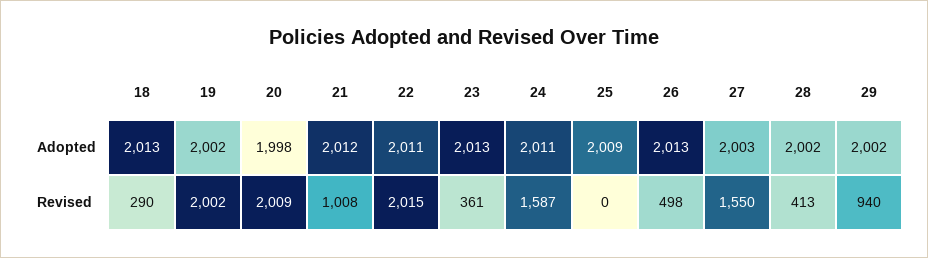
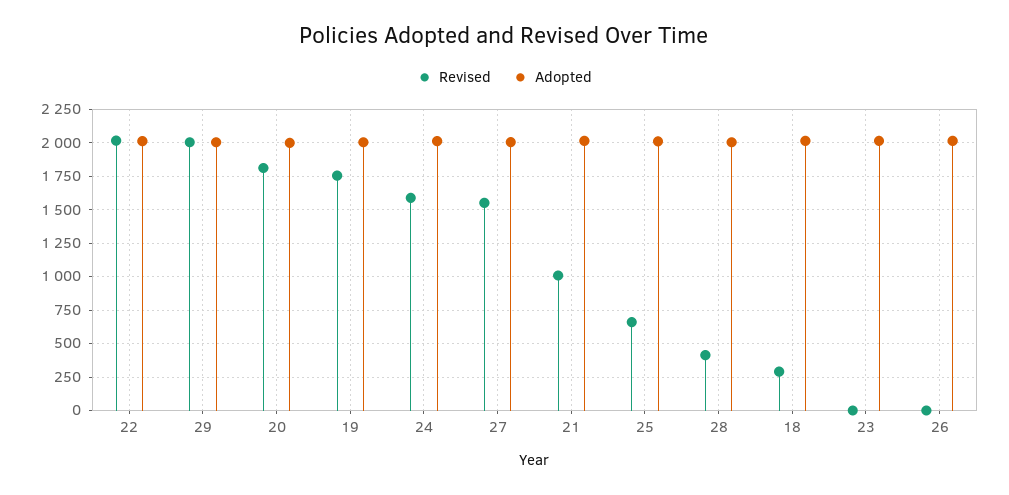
Revised, 19: 2002 -> 1750
Revised, 20: 2009 -> 1800
Revised, 23: 361 -> 0
Revised, 25: 0 -> 650
Revised, 26: 498 -> 0
Revised, 29: 940 -> 2000

